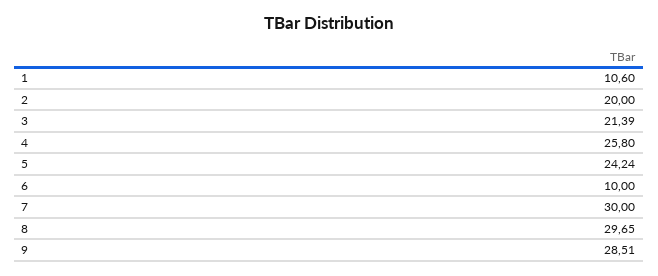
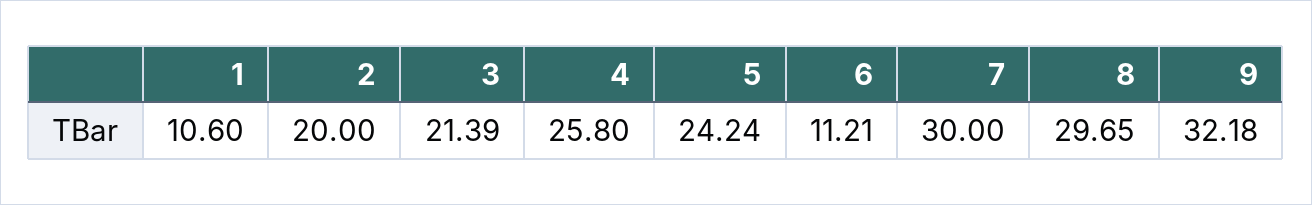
6: 10 -> 11.21
9: 28.51 -> 32.18

